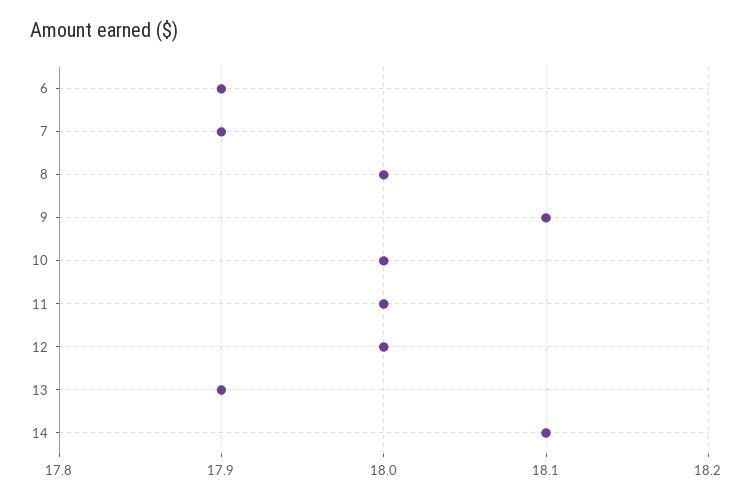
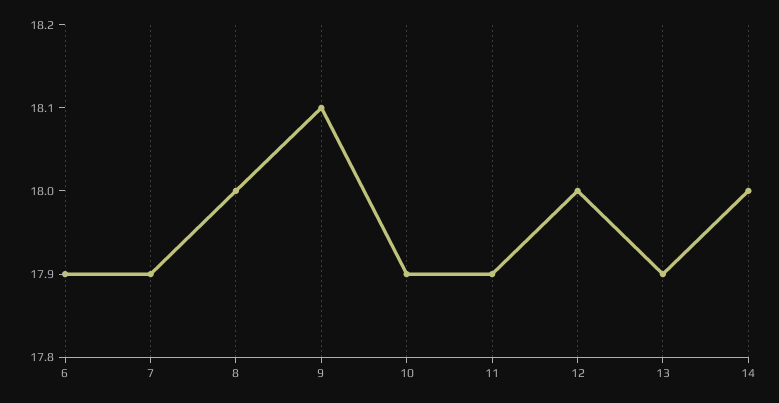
10: 18 -> 17.9
11: 18 -> 17.9
14: 18.1 -> 18

